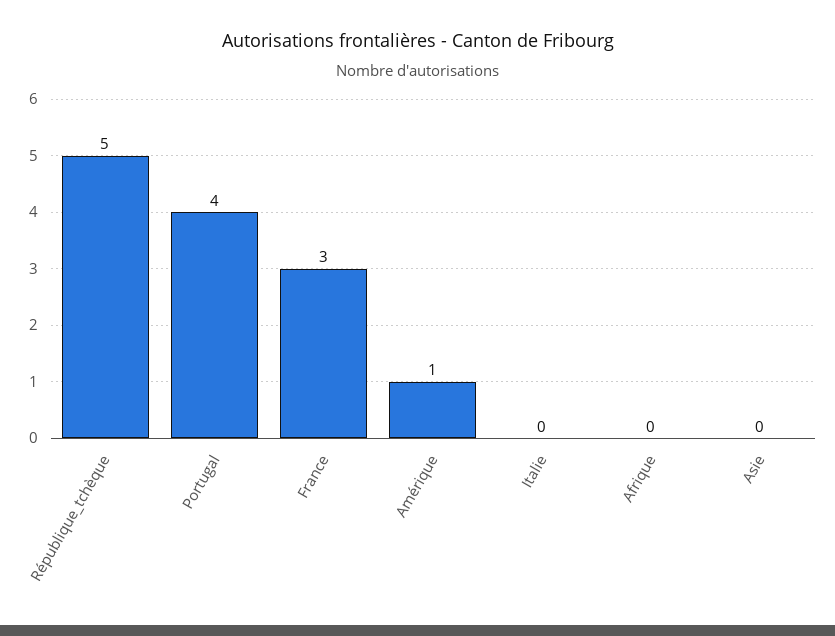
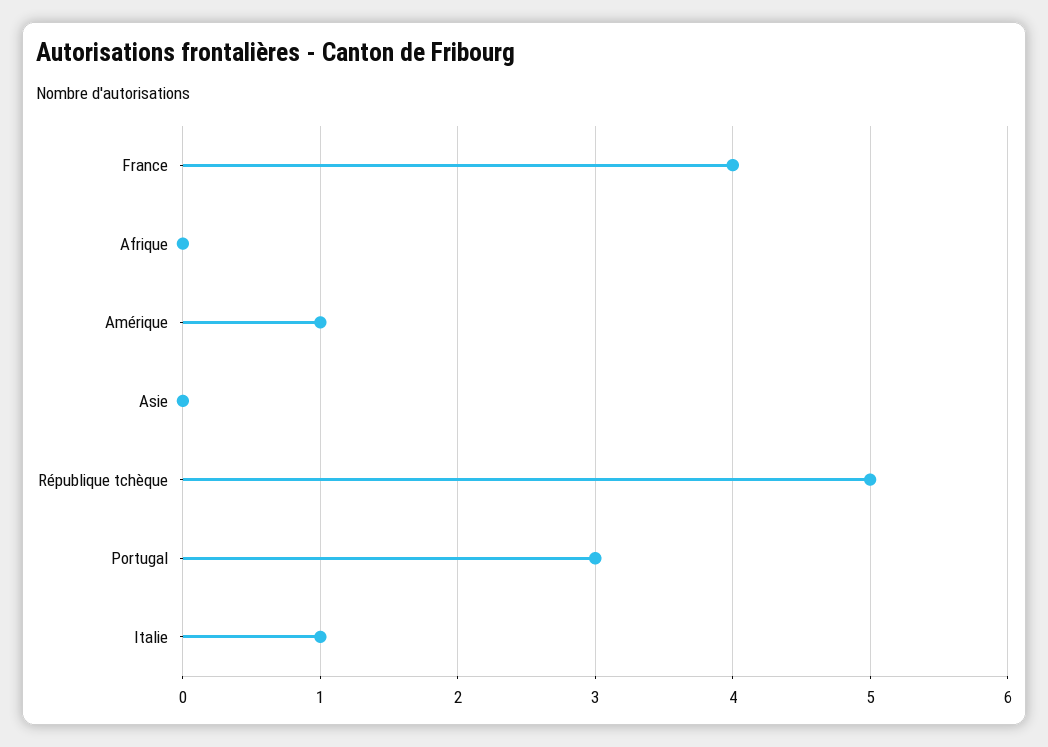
Portugal: 4 -> 3
France: 3 -> 4
Italie: 0 -> 1

